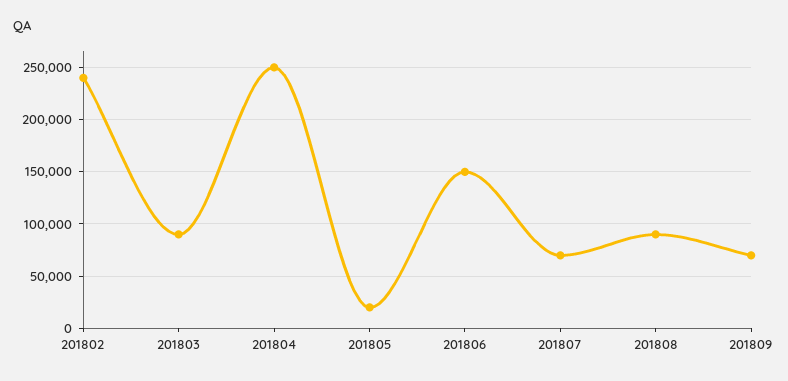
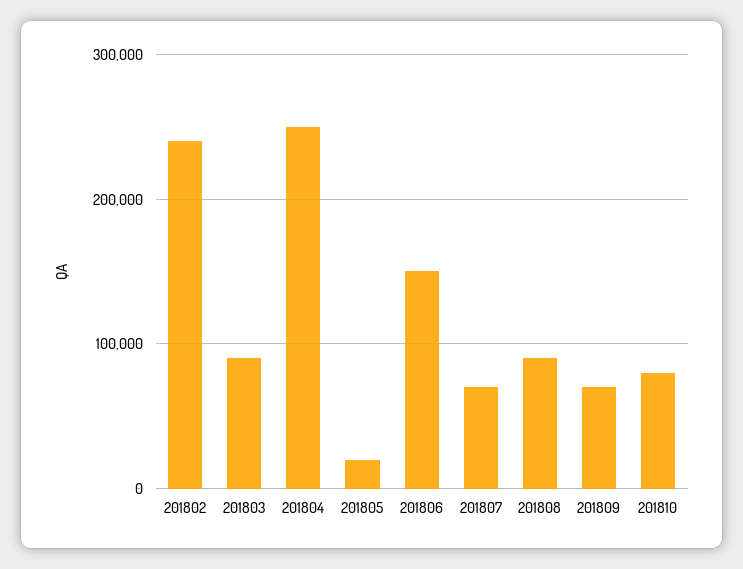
201810: none -> 80000

